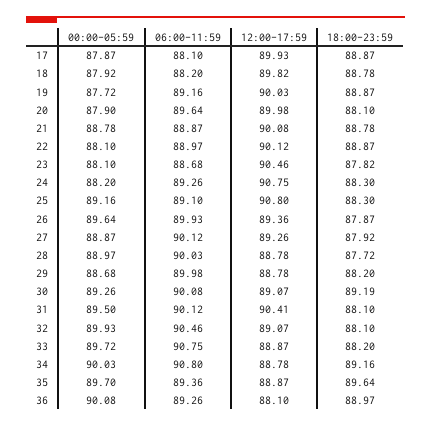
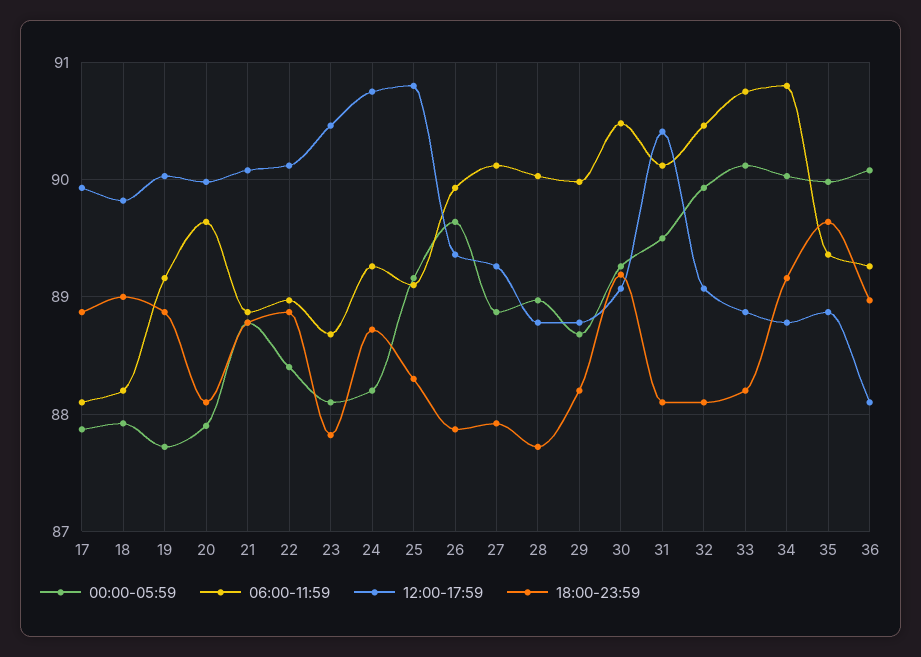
18:00-23:59, 18: 88.78 -> 89
00:00-05:59, 22: 88.1 -> 88.4
18:00-23:59, 24: 88.3 -> 88.7
06:00-11:59, 30: 90.08 -> 90.5
00:00-05:59, 33: 89.72 -> 90.1
00:00-05:59, 35: 89.7 -> 90

